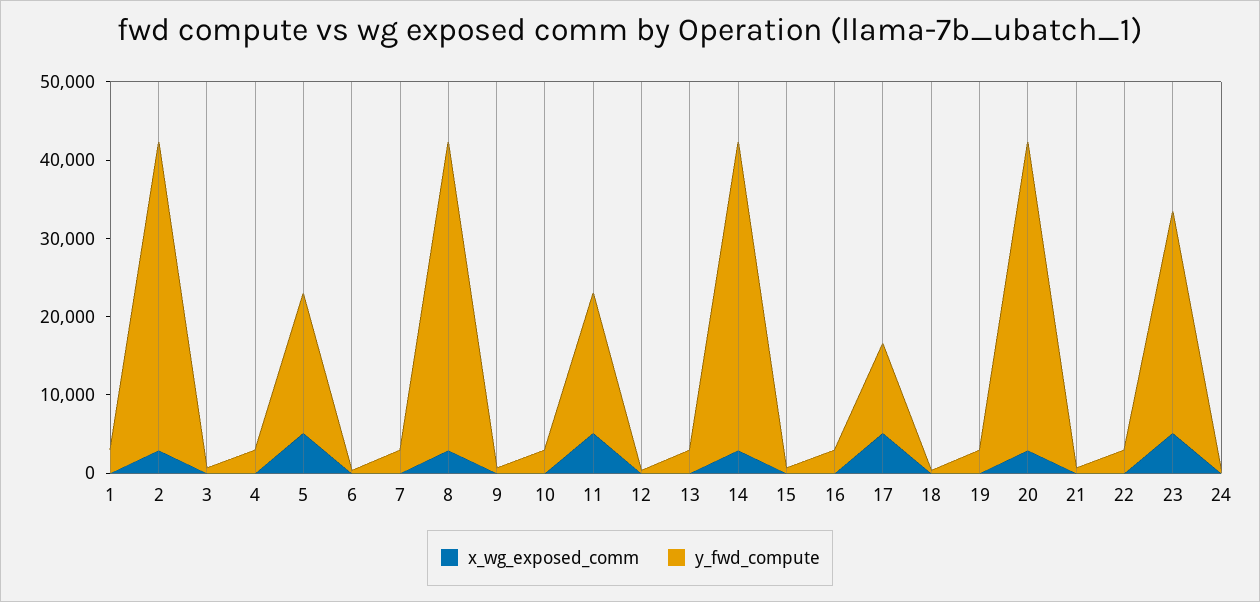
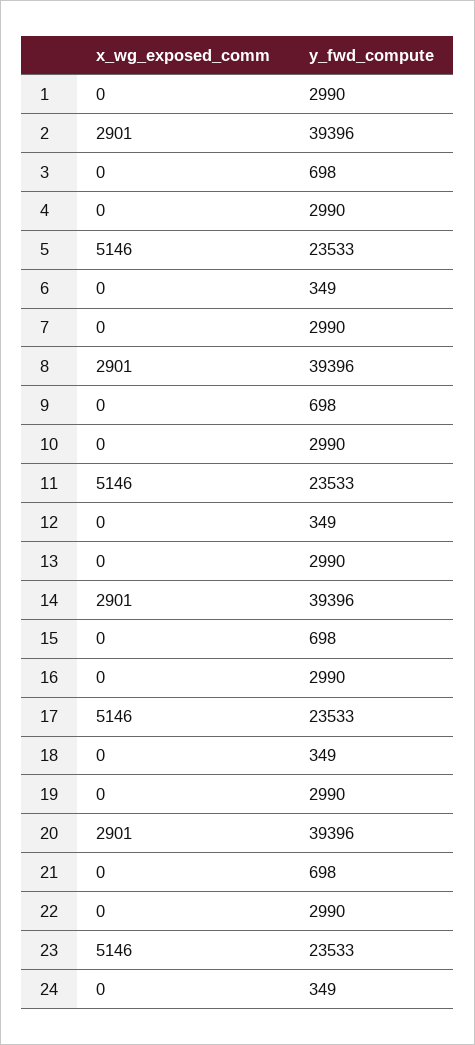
y_fwd_compute, 5: 18000 -> 23533
y_fwd_compute, 11: 18000 -> 23533
y_fwd_compute, 17: 12000 -> 23533
y_fwd_compute, 23: 28000 -> 23533

